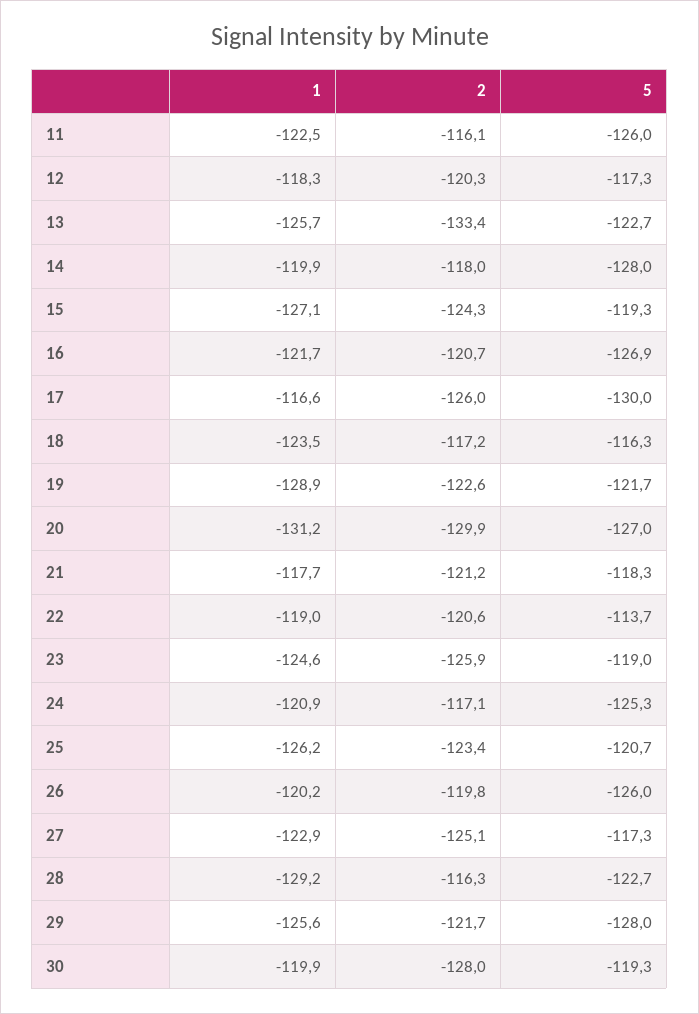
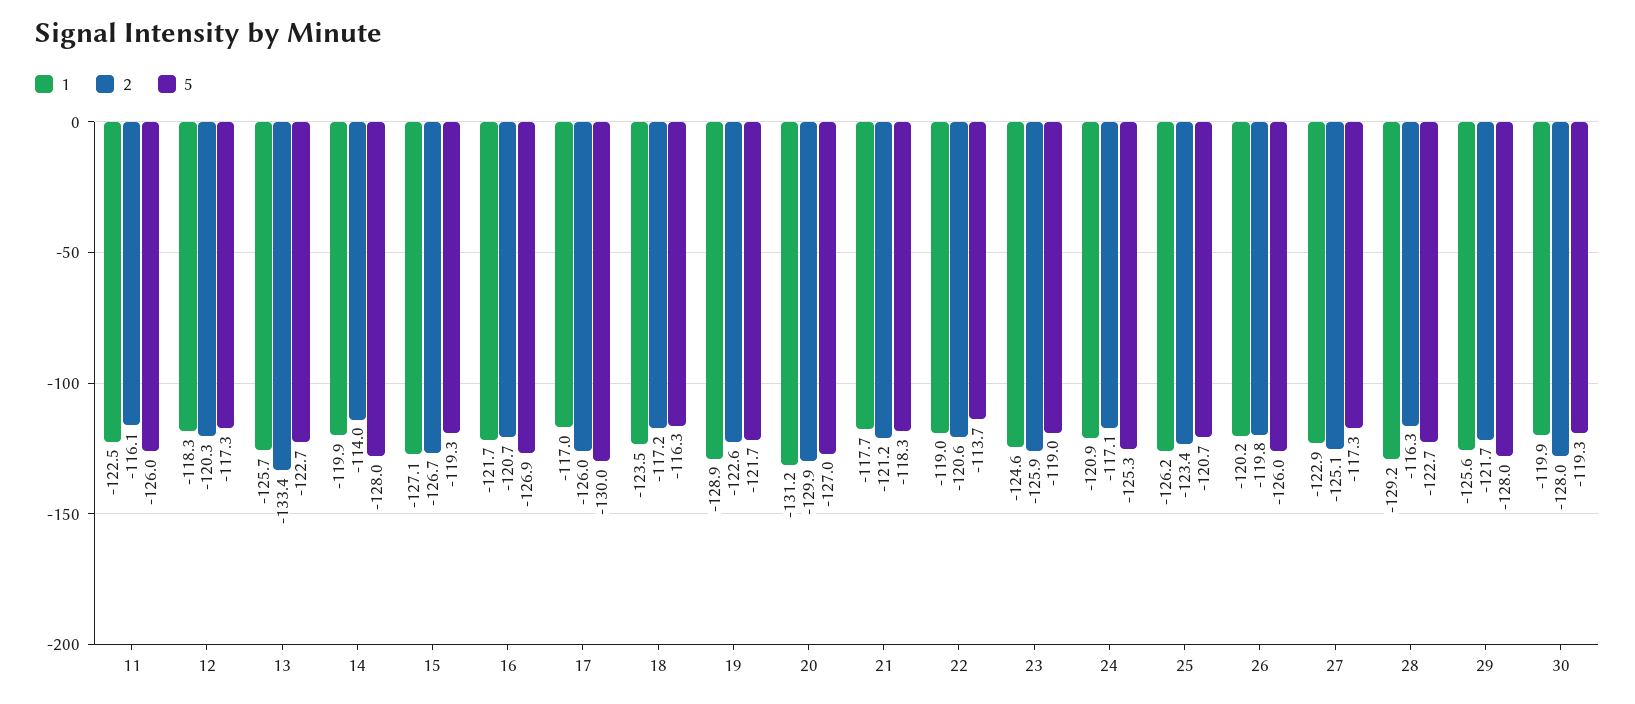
2, 14: -118 -> -114
2, 15: -124.3 -> -126.7
1, 17: -116.6 -> -117

